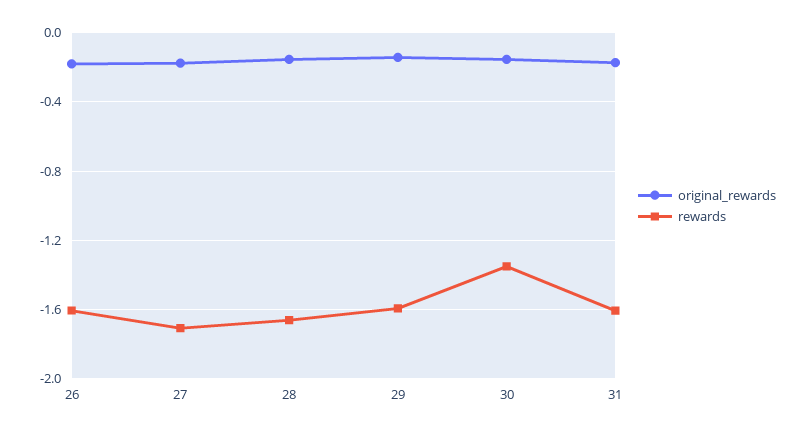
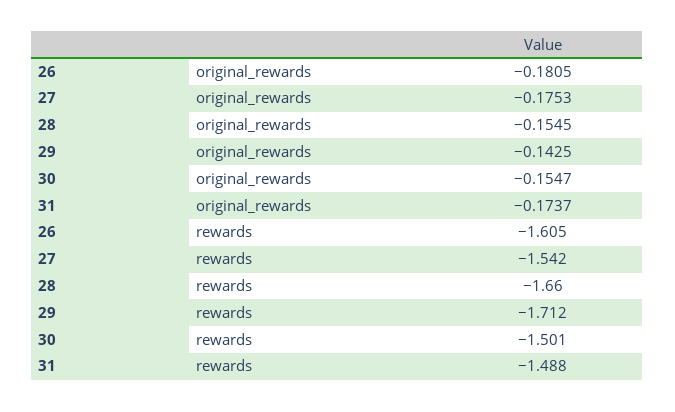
rewards, 27: -1.7 -> -1.542
rewards, 29: -1.6 -> -1.712
rewards, 30: -1.35 -> -1.501
rewards, 31: -1.6 -> -1.488

